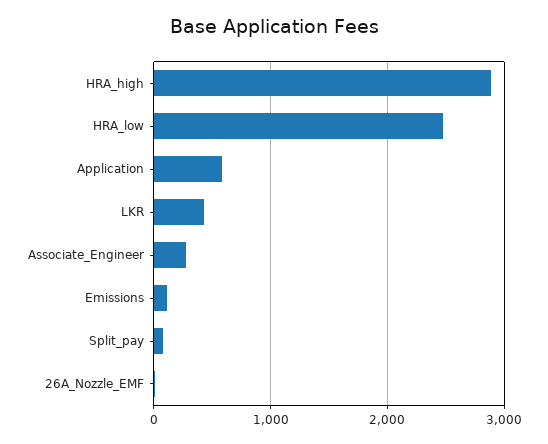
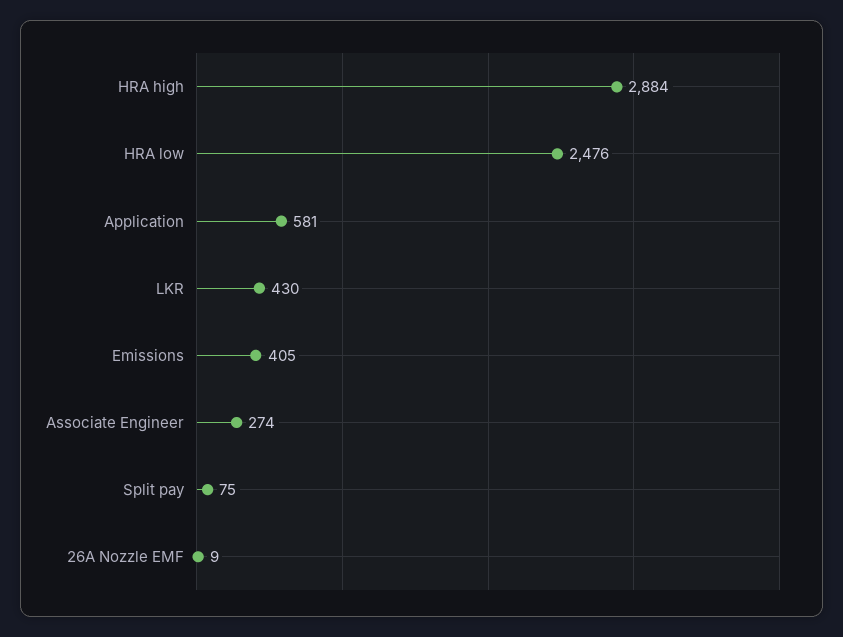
Emissions: 100 -> 405

